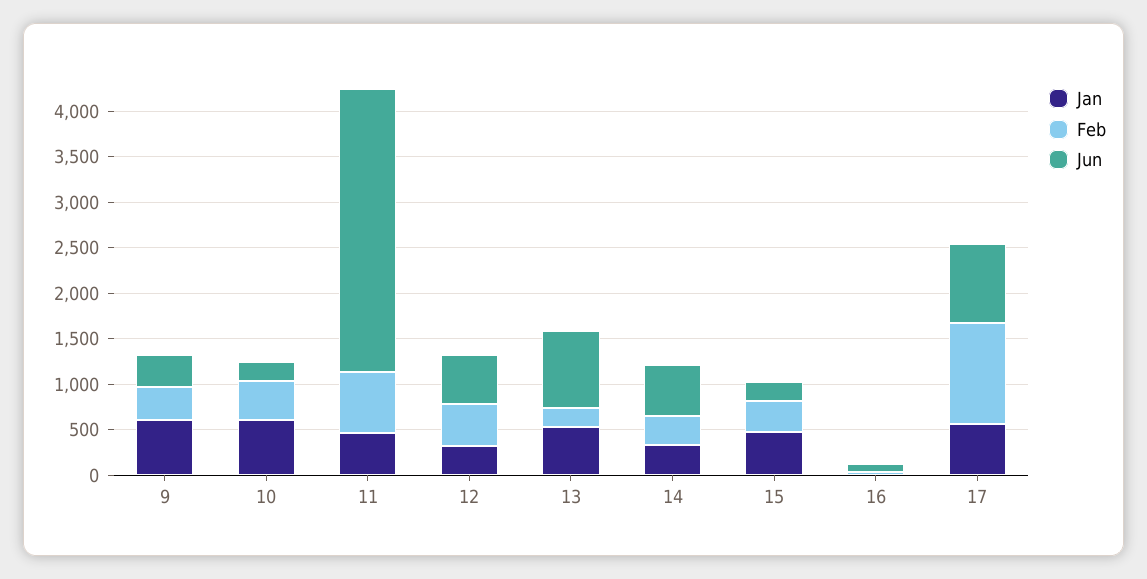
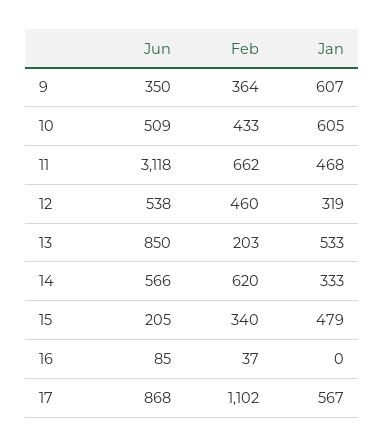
Jun, 10: 200 -> 509
Feb, 14: 300 -> 620

